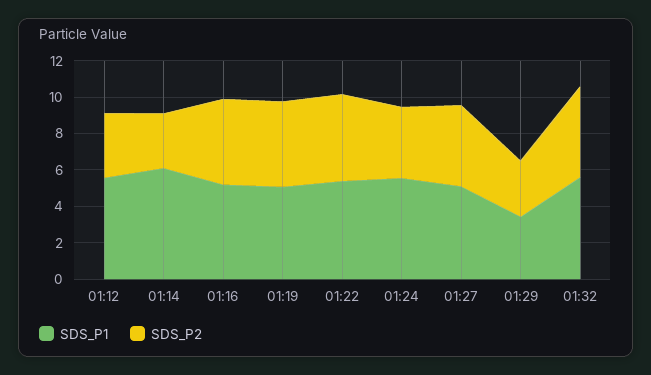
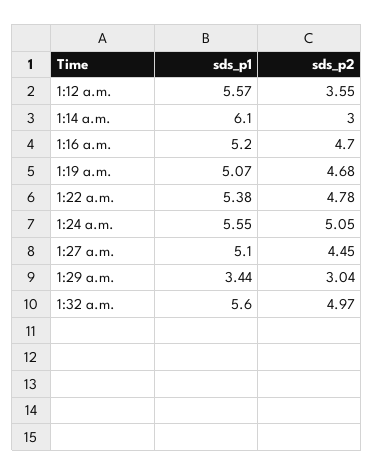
SDS_P2, 01:24: 4 -> 5.05

